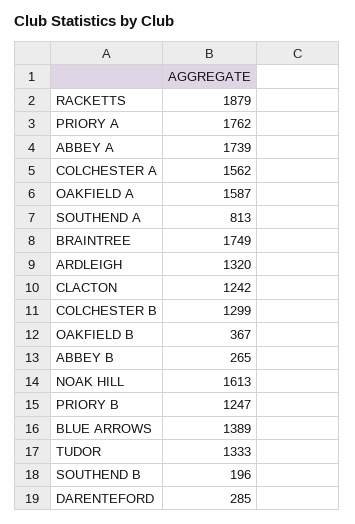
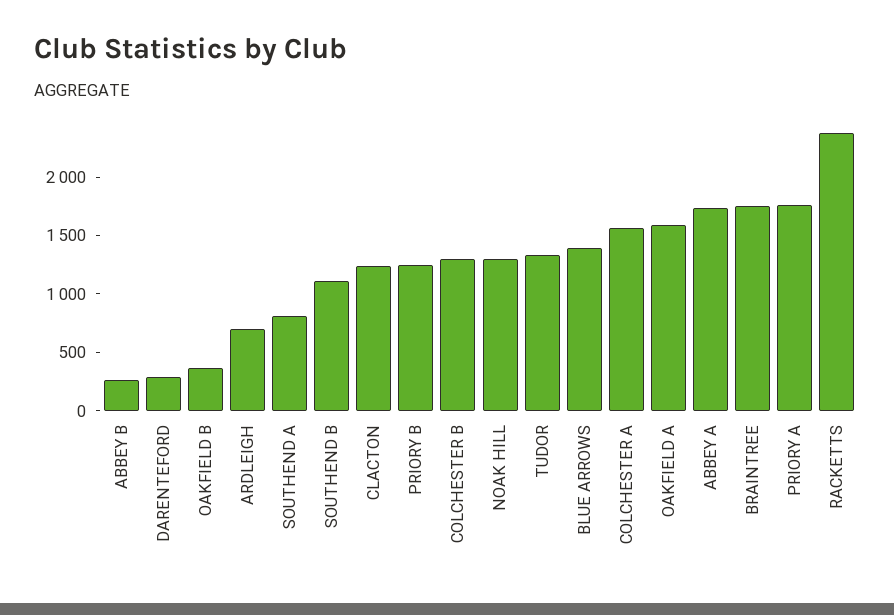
RACKETTS: 1879 -> 2400
ARDLEIGH: 1320 -> 700
NOAK HILL: 1613 -> 1300
SOUTHEND B: 196 -> 1100

